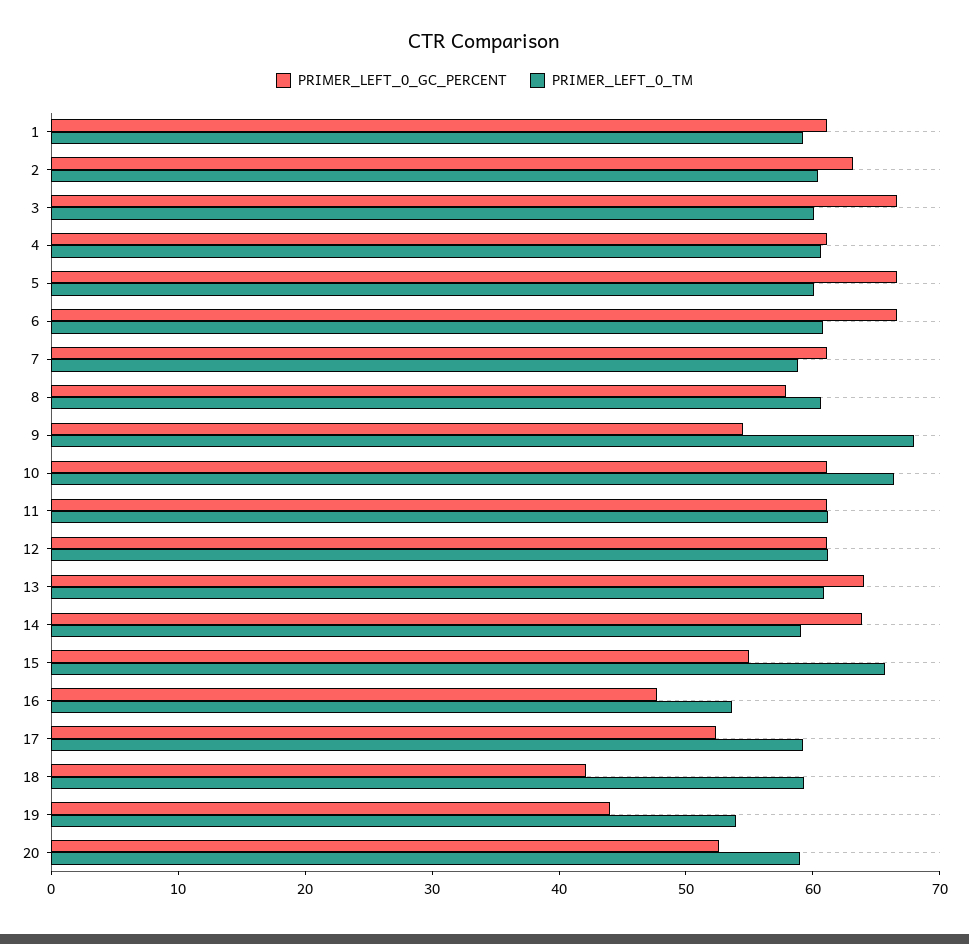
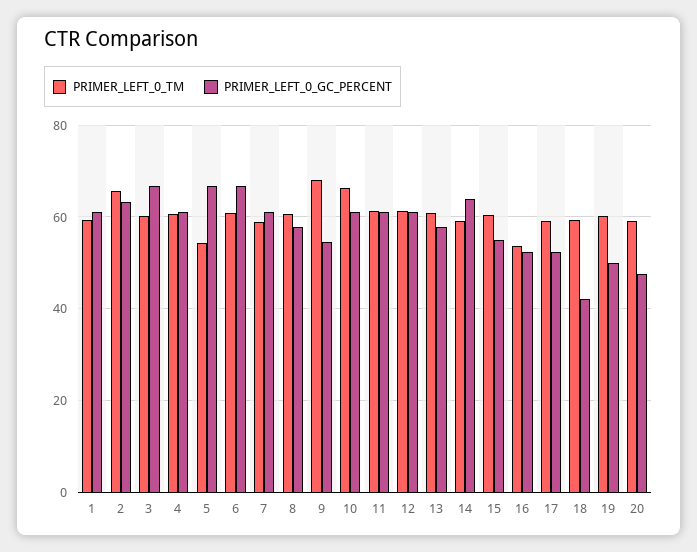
PRIMER_LEFT_0_TM, 2: 60 -> 66
PRIMER_LEFT_0_TM, 5: 60 -> 54
PRIMER_LEFT_0_GC_PERCENT, 13: 64 -> 58
PRIMER_LEFT_0_TM, 15: 66 -> 60
PRIMER_LEFT_0_GC_PERCENT, 16: 48 -> 52
PRIMER_LEFT_0_GC_PERCENT, 19: 44 -> 50
PRIMER_LEFT_0_TM, 19: 54 -> 60
PRIMER_LEFT_0_GC_PERCENT, 20: 52 -> 48

